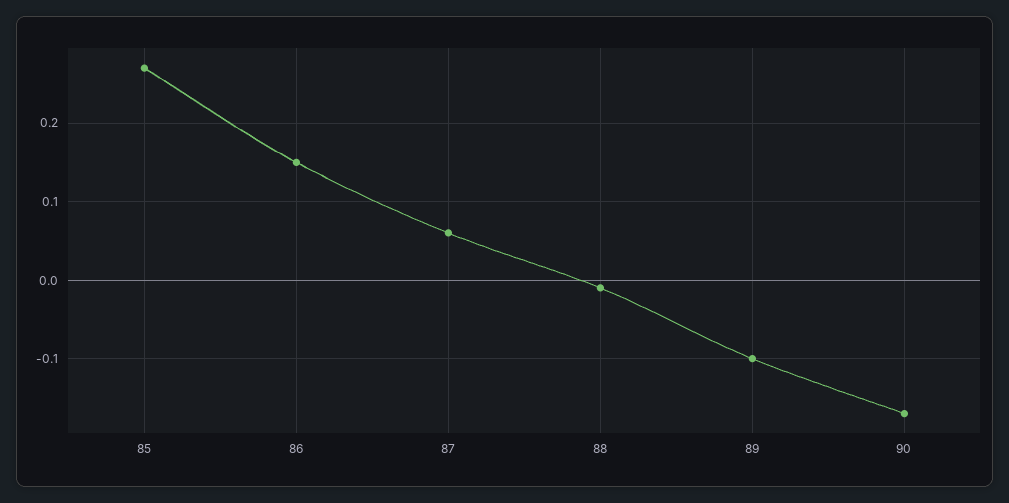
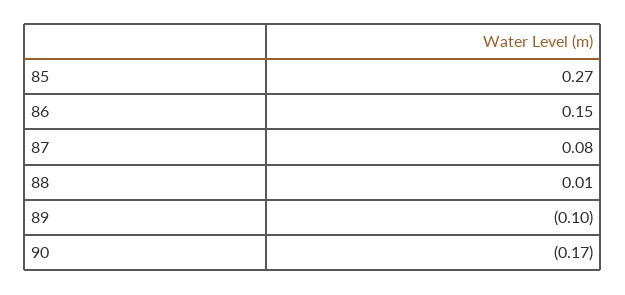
87: 0.06 -> 0.08
88: -0.01 -> 0.01

